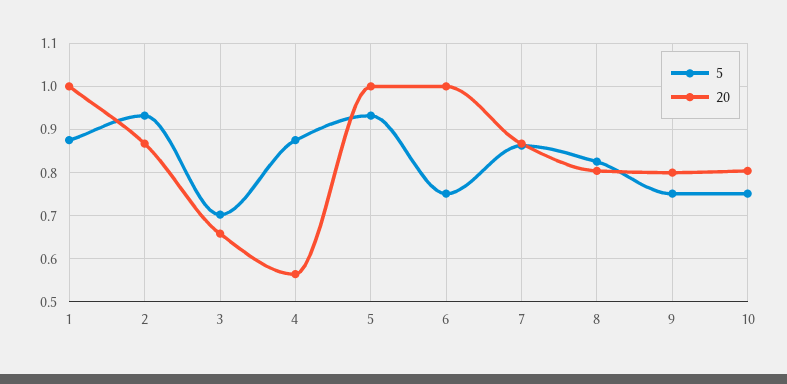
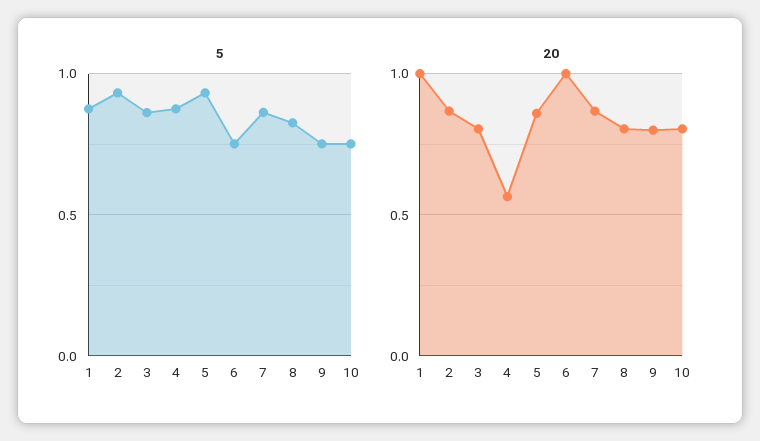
5, 3: 0.7 -> 0.85
20, 3: 0.66 -> 0.8
20, 5: 1 -> 0.85

